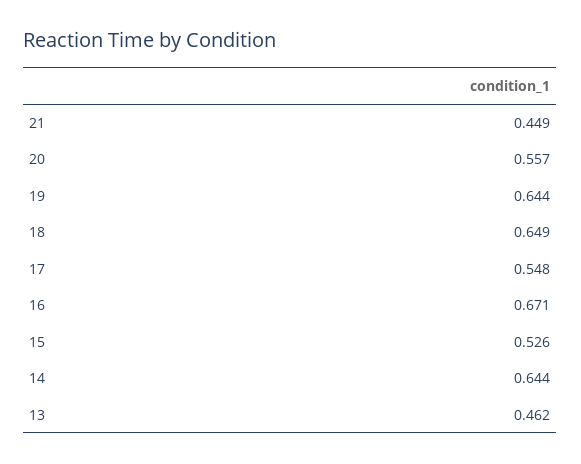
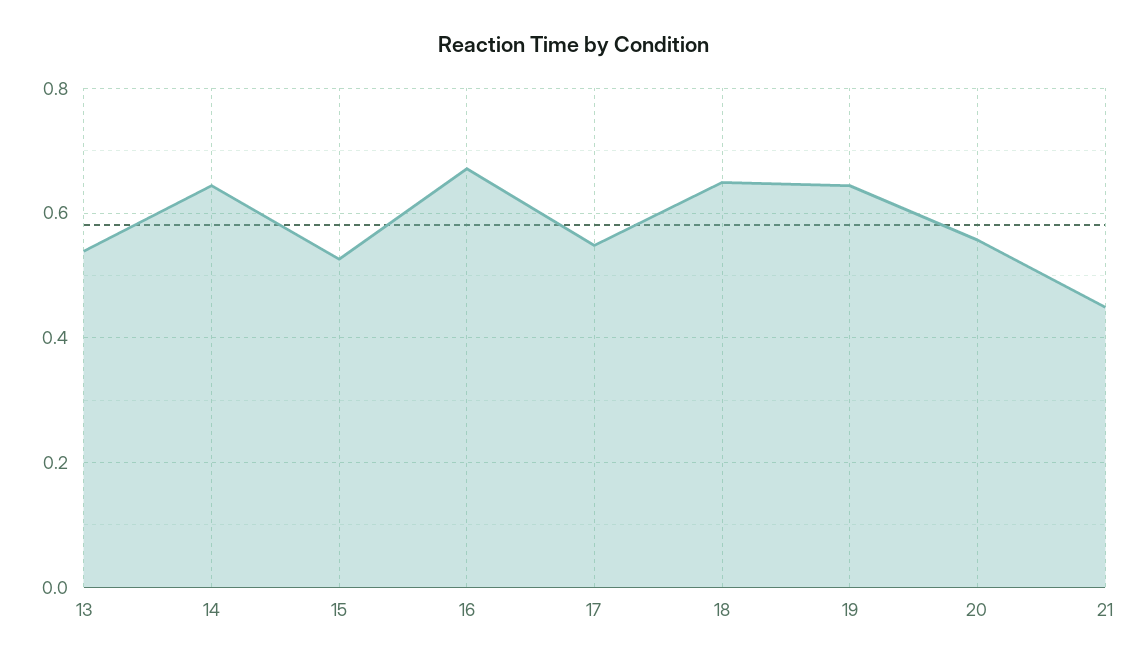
13: 0.462 -> 0.54

